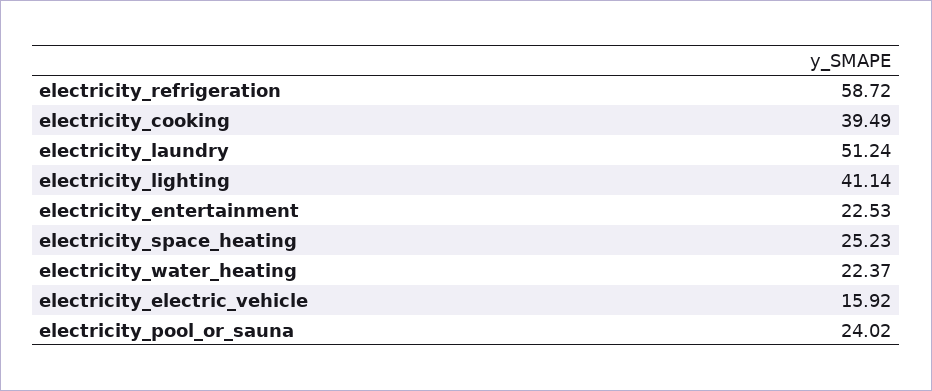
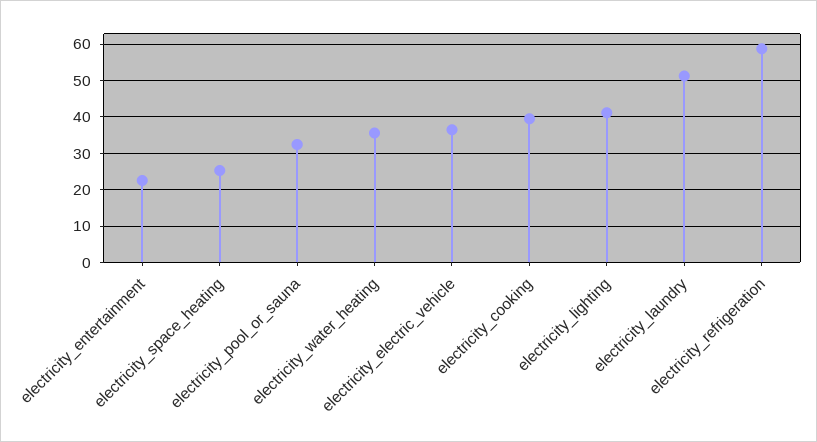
electricity_water_heating: 22.37 -> 36
electricity_electric_vehicle: 15.92 -> 36
electricity_pool_or_sauna: 24.02 -> 32

